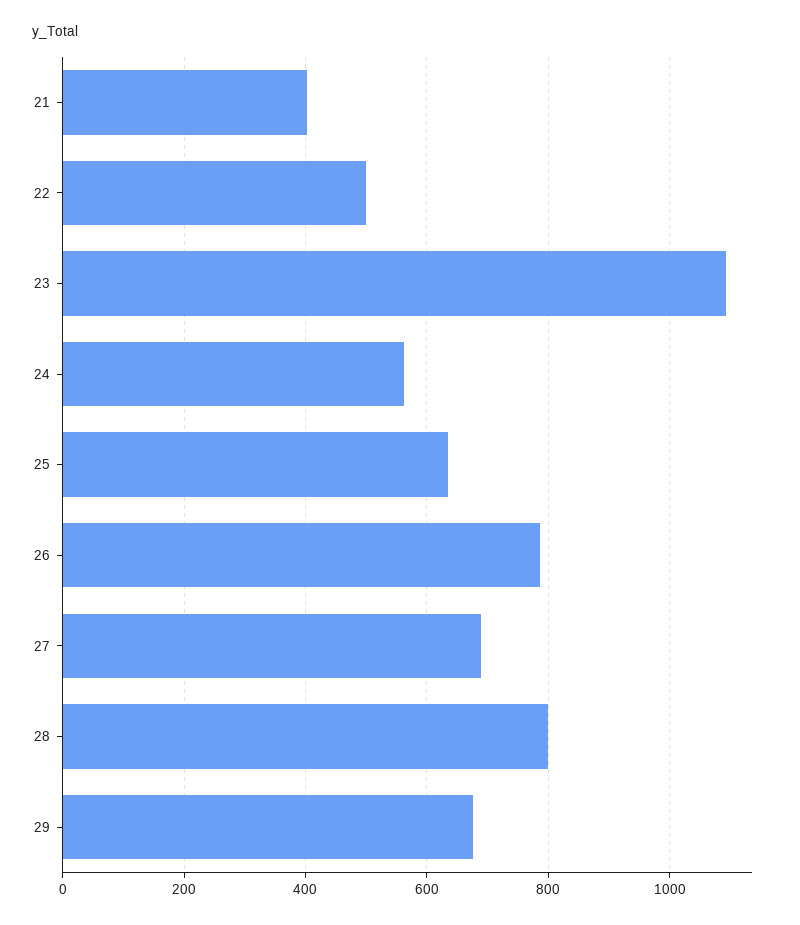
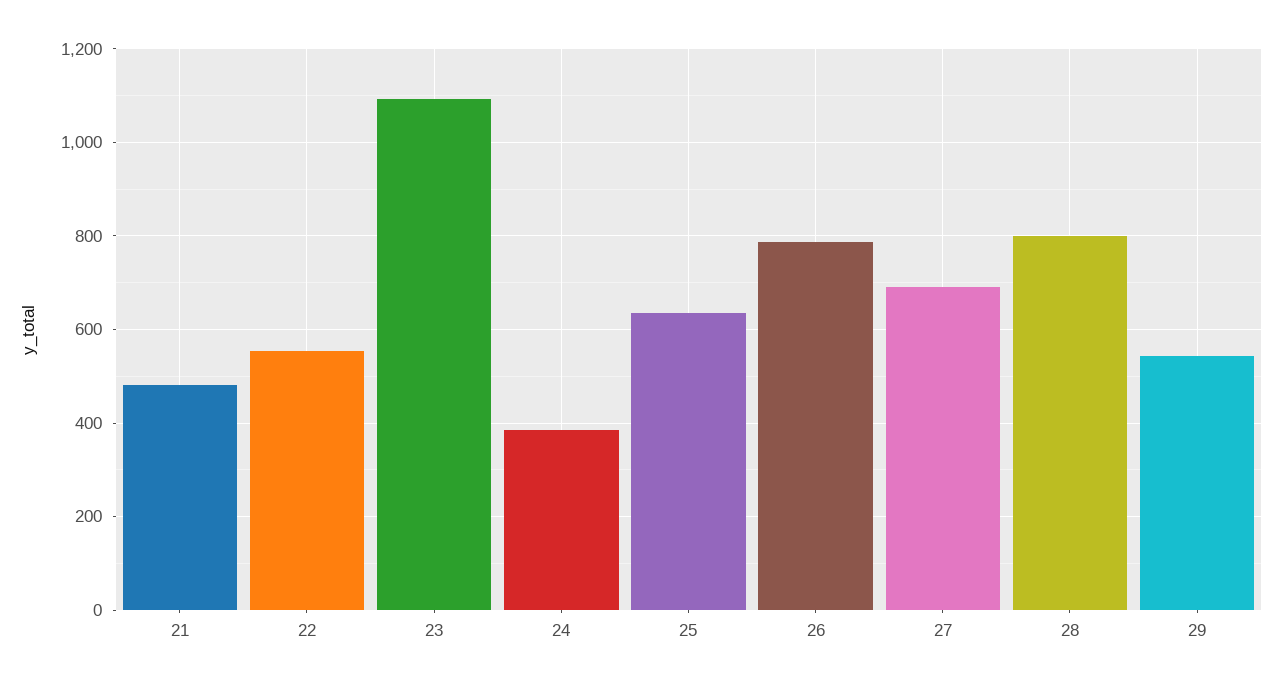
21: 400 -> 480
22: 500 -> 560
24: 560 -> 380
29: 680 -> 540

